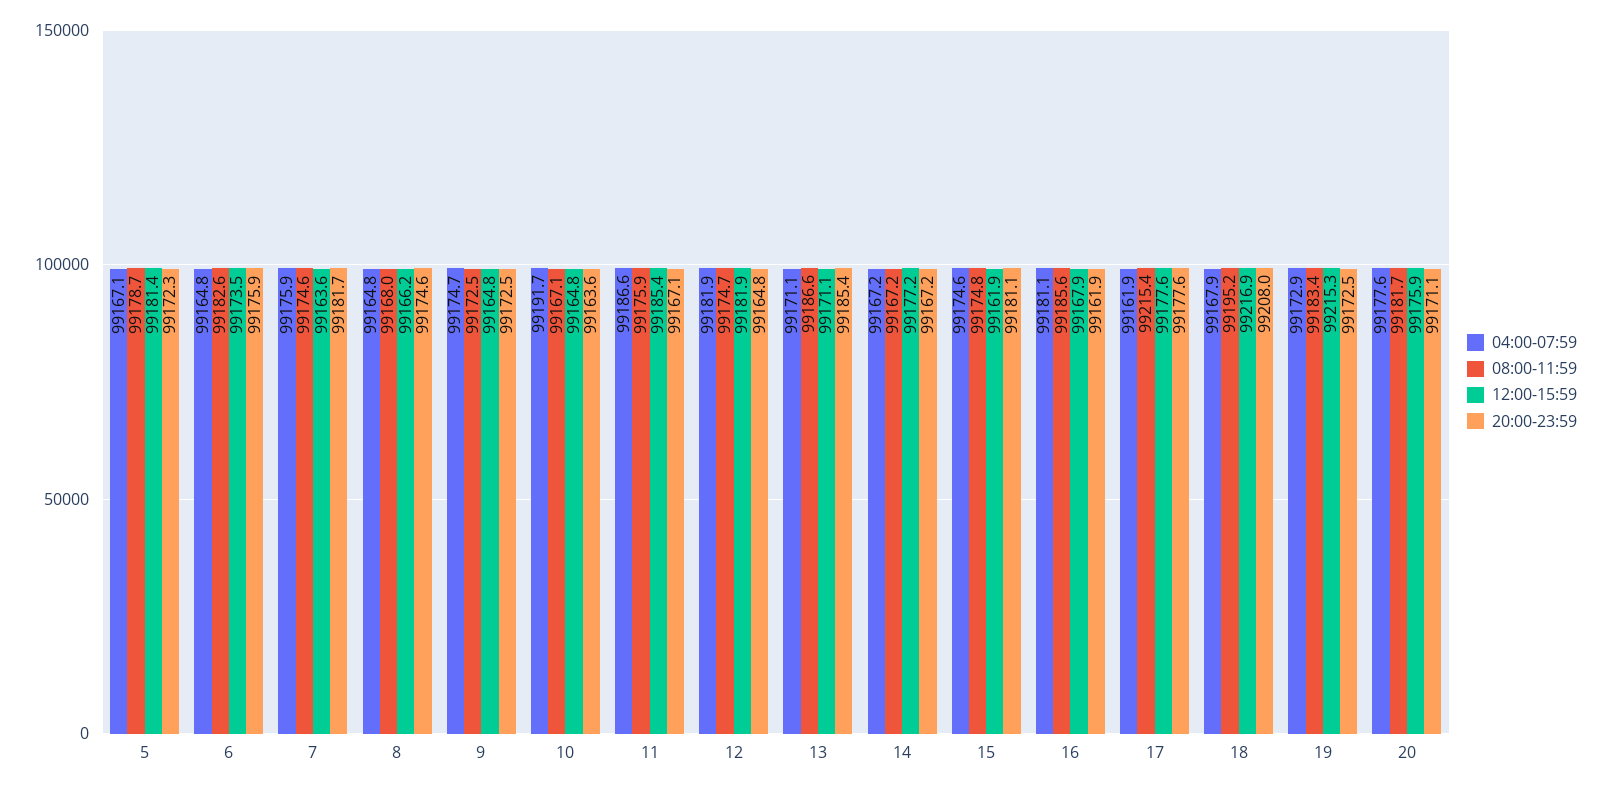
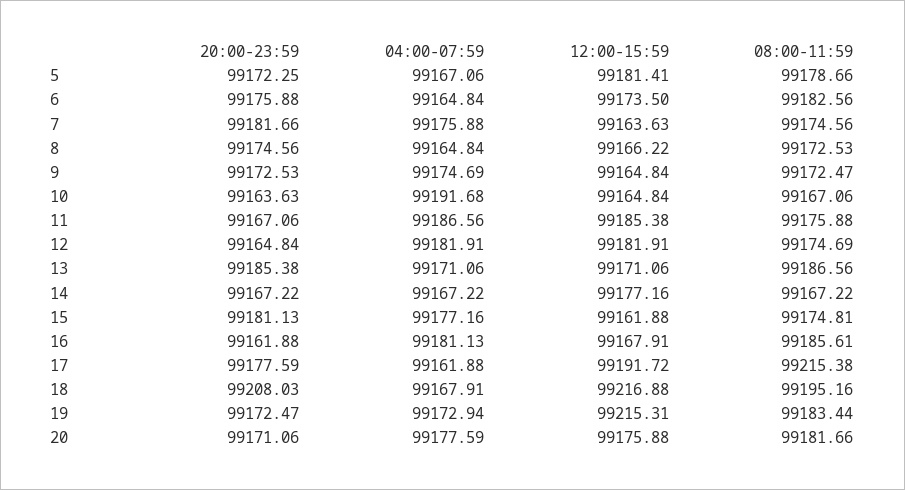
08:00-11:59, 8: 99168 -> 99172.53
04:00-07:59, 15: 99174.6 -> 99177.16
12:00-15:59, 17: 99177.6 -> 99191.72

